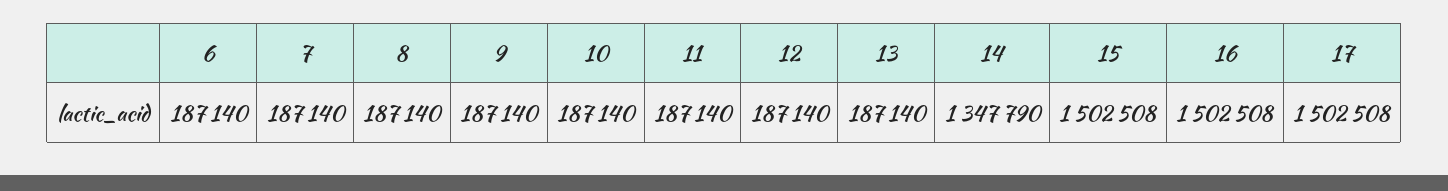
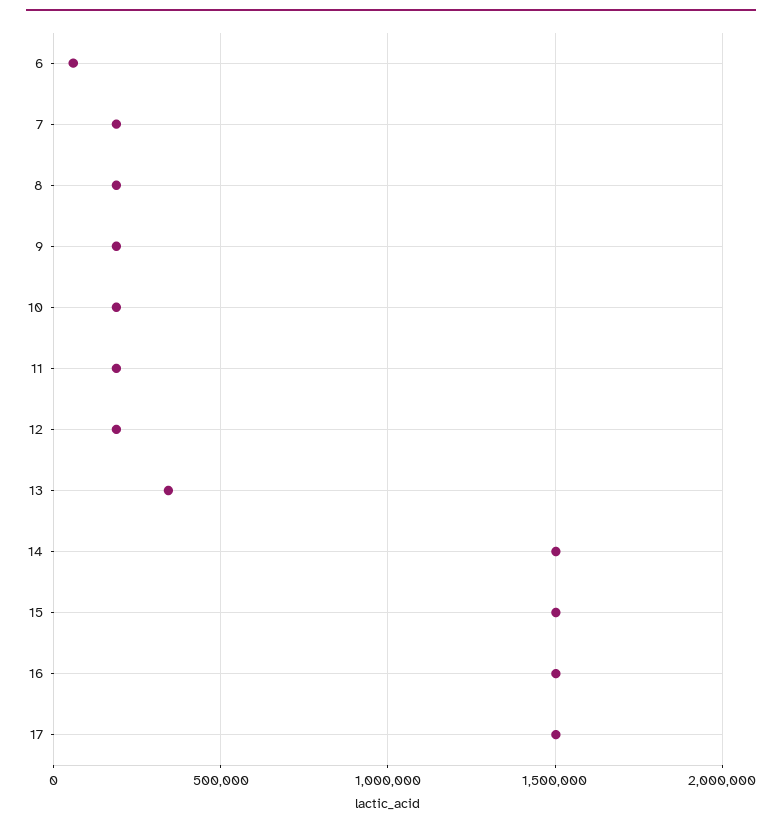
6: 187140 -> 50000
13: 187140 -> 350000
14: 1347790 -> 1500000

